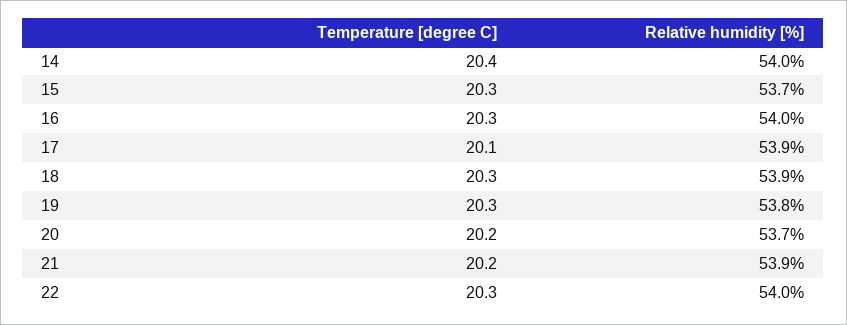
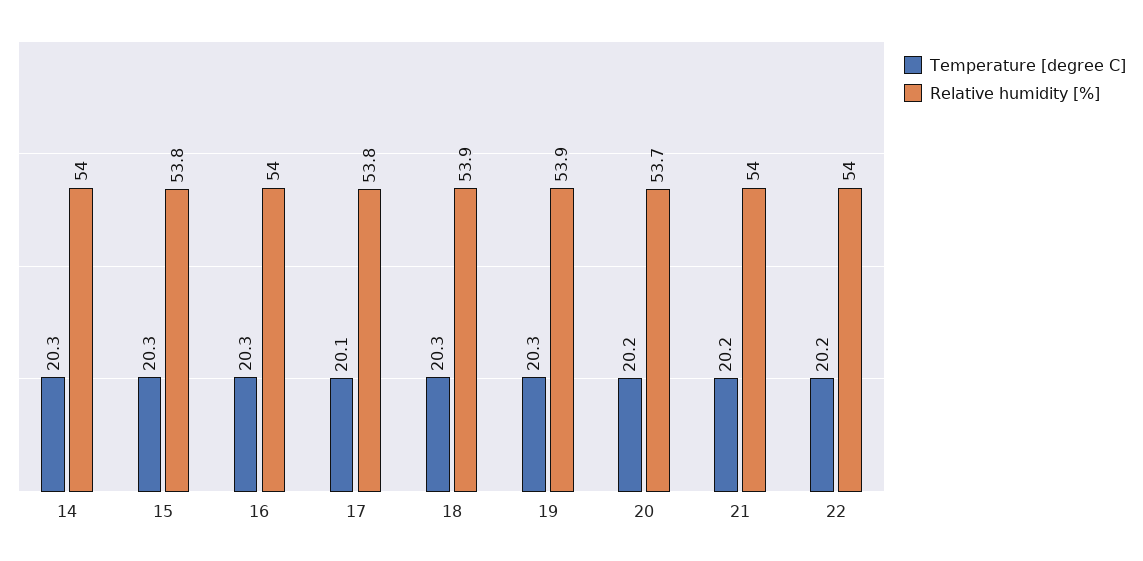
Temperature [degree C], 14: 20.4 -> 20.3
Relative humidity [%], 15: 53.7 -> 53.8
Relative humidity [%], 17: 53.9 -> 53.8
Relative humidity [%], 19: 53.8 -> 53.9
Relative humidity [%], 21: 53.9 -> 54
Temperature [degree C], 22: 20.3 -> 20.2

